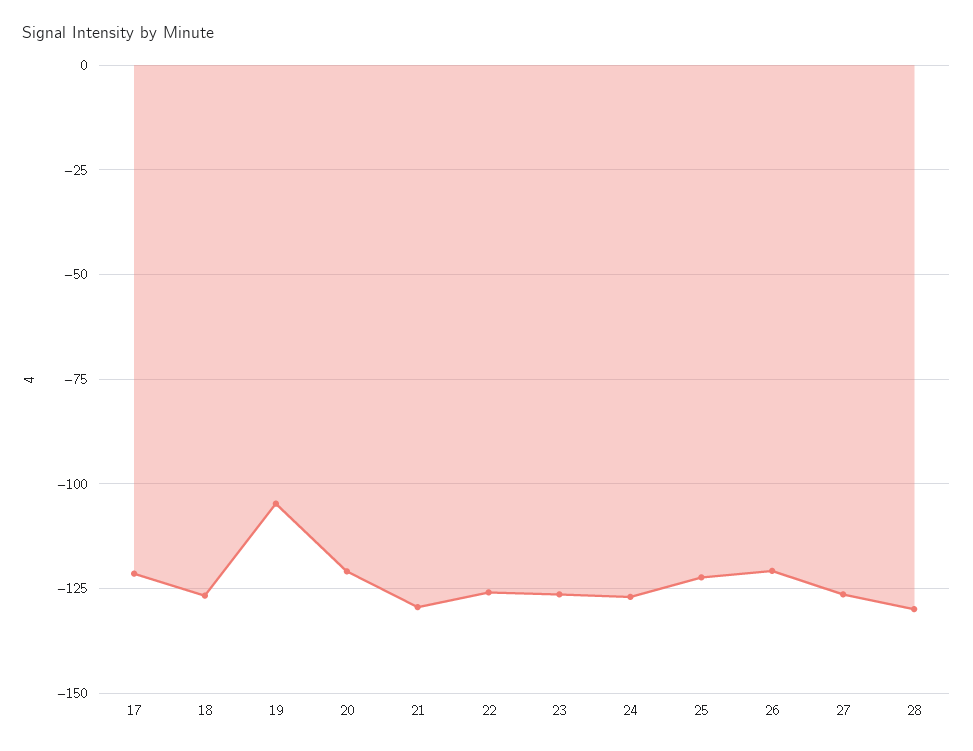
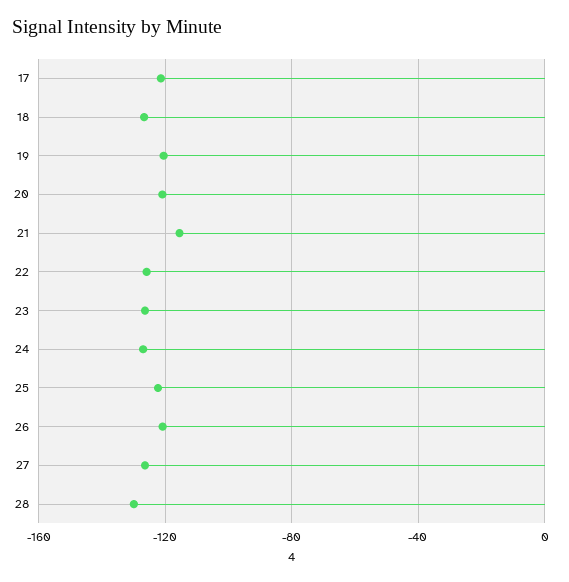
19: -105 -> -120
21: -130 -> -115

